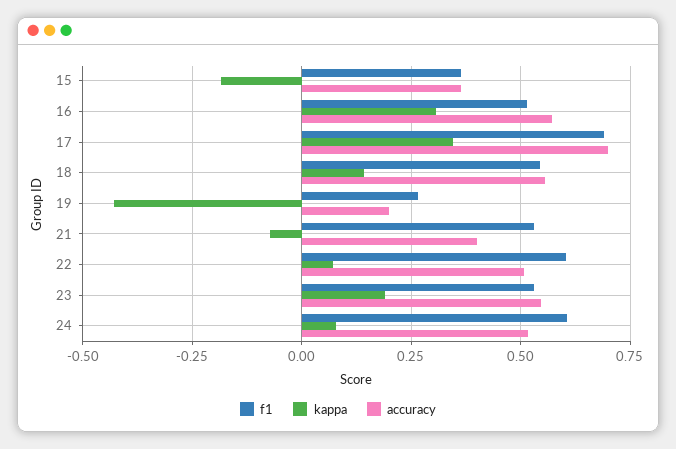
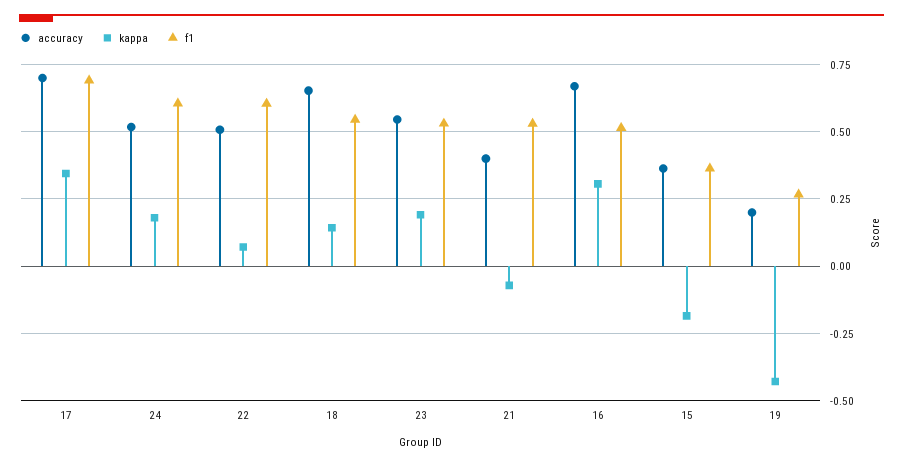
accuracy, 16: 0.575 -> 0.675
accuracy, 18: 0.55 -> 0.65
kappa, 24: 0.075 -> 0.175

